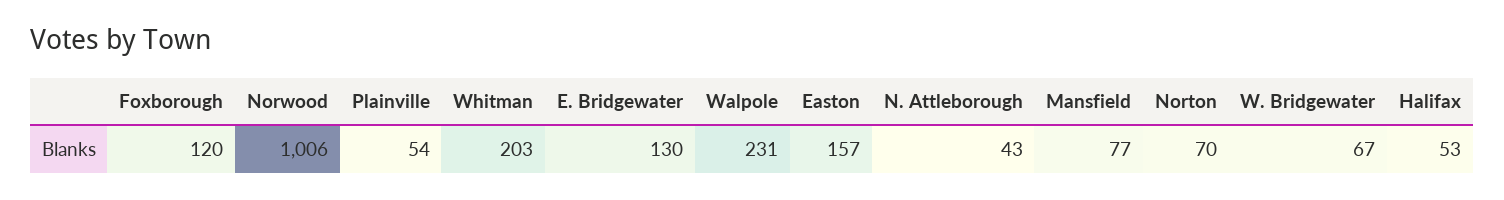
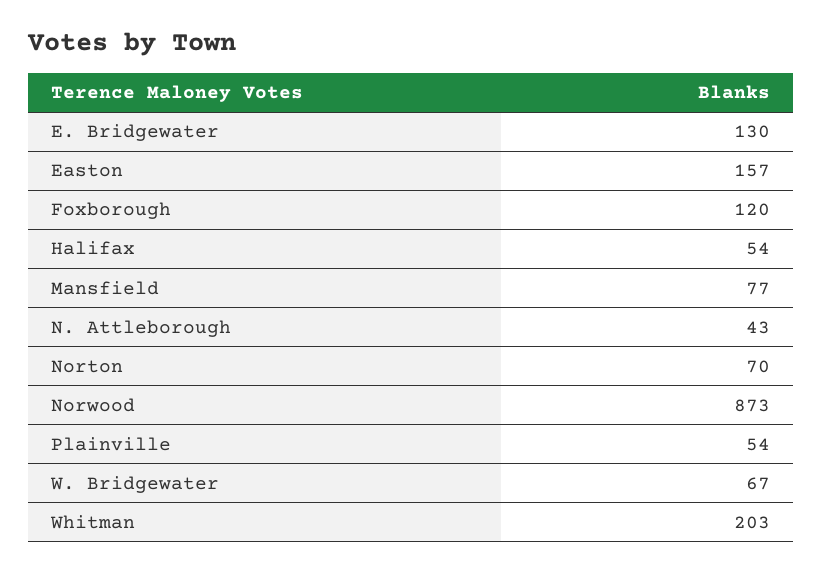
Norwood: 1006 -> 873
Walpole: 231 -> none
Halifax: 53 -> 54

